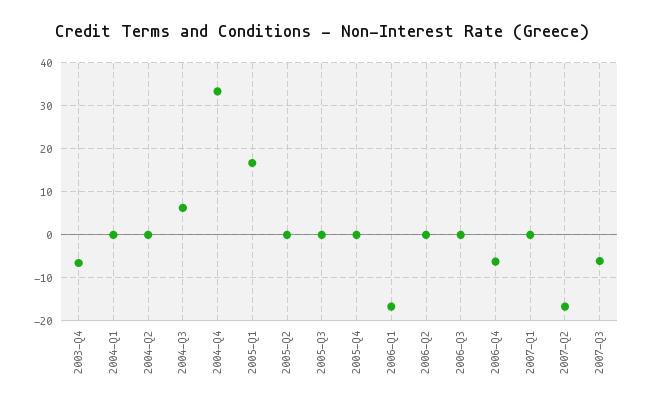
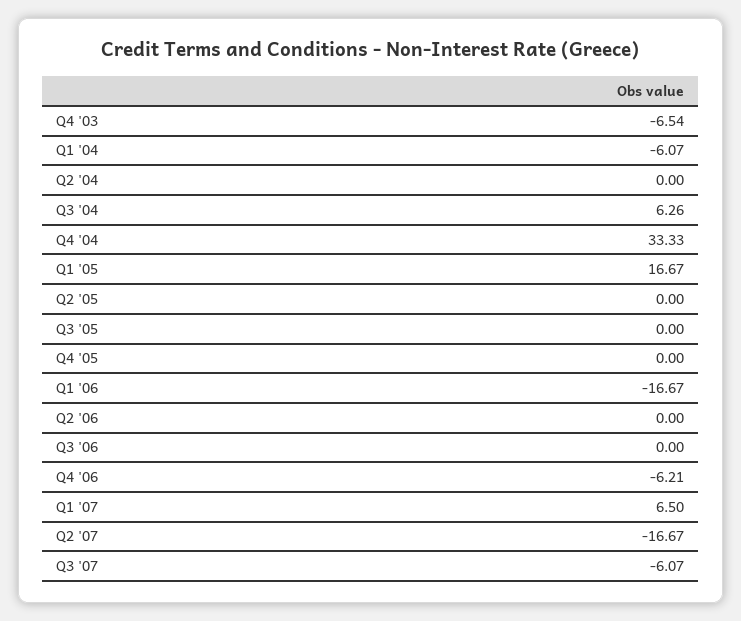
2004-Q1: 0 -> -6.07
2007-Q1: 0 -> 6.5

